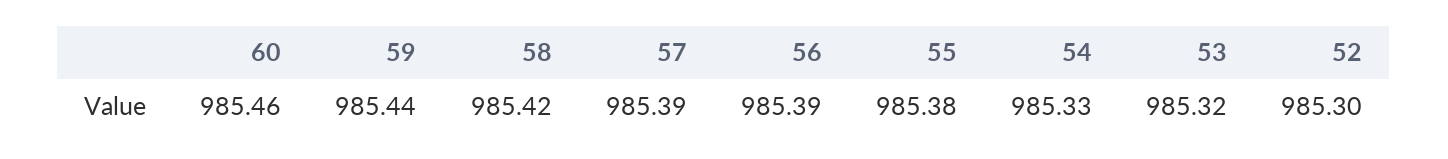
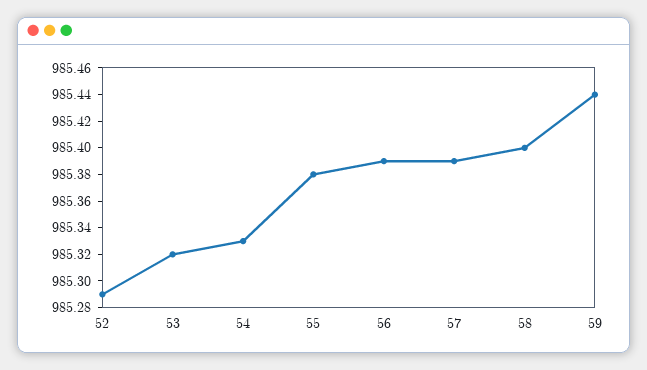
60: 985.46 -> none
58: 985.42 -> 985.4
52: 985.3 -> 985.29

